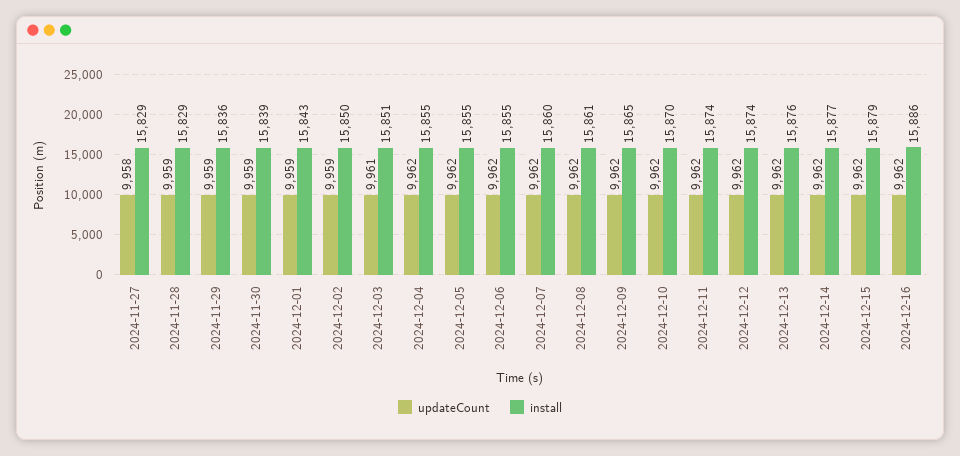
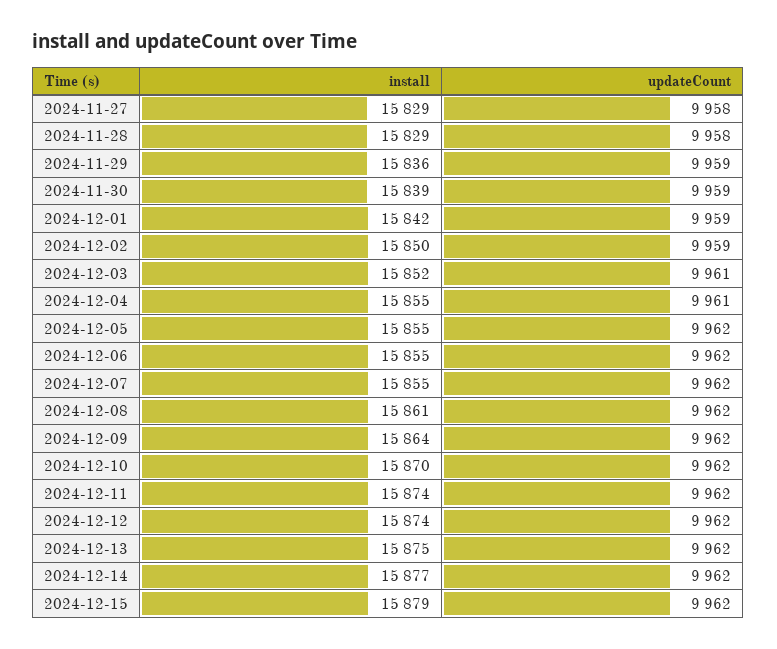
updateCount, 2024-11-28: 9959 -> 9958
install, 2024-12-01: 15843 -> 15842
install, 2024-12-03: 15851 -> 15852
updateCount, 2024-12-04: 9962 -> 9961
install, 2024-12-07: 15860 -> 15855
install, 2024-12-09: 15865 -> 15864
install, 2024-12-13: 15876 -> 15875
updateCount, 2024-12-16: 9962 -> none
install, 2024-12-16: 15886 -> none

